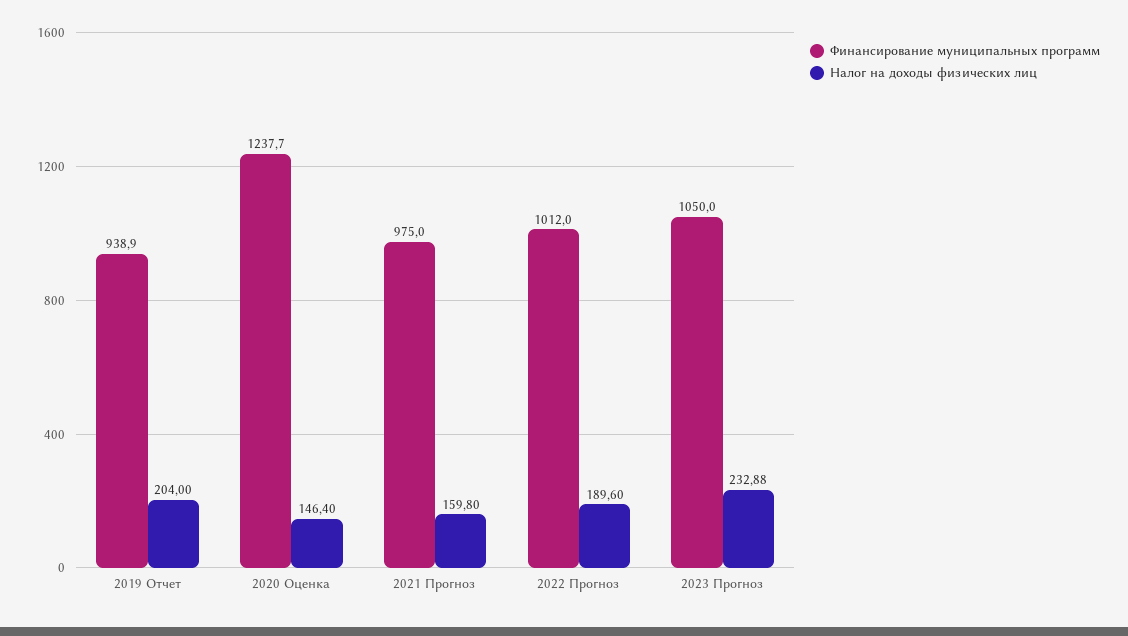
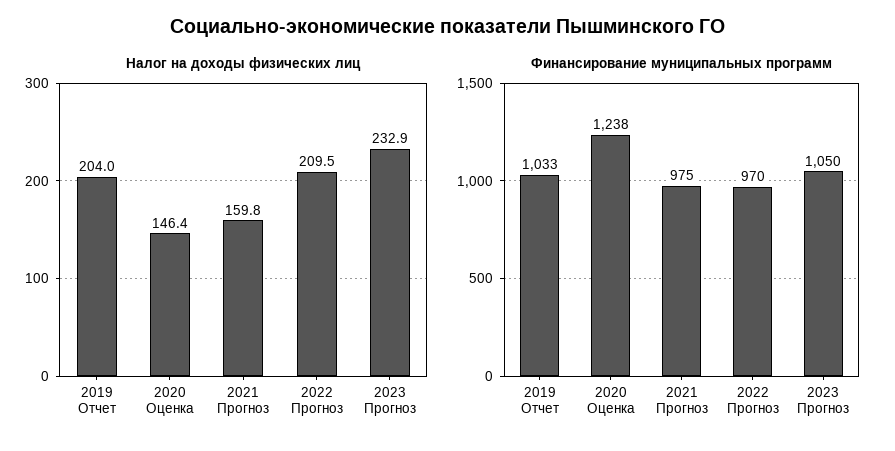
Финансирование муниципальных программ, 2019 Отчет: 938.9 -> 1033
Финансирование муниципальных программ, 2022 Прогноз: 1012 -> 970
Налог на доходы физических лиц, 2022 Прогноз: 189.6 -> 209.5

